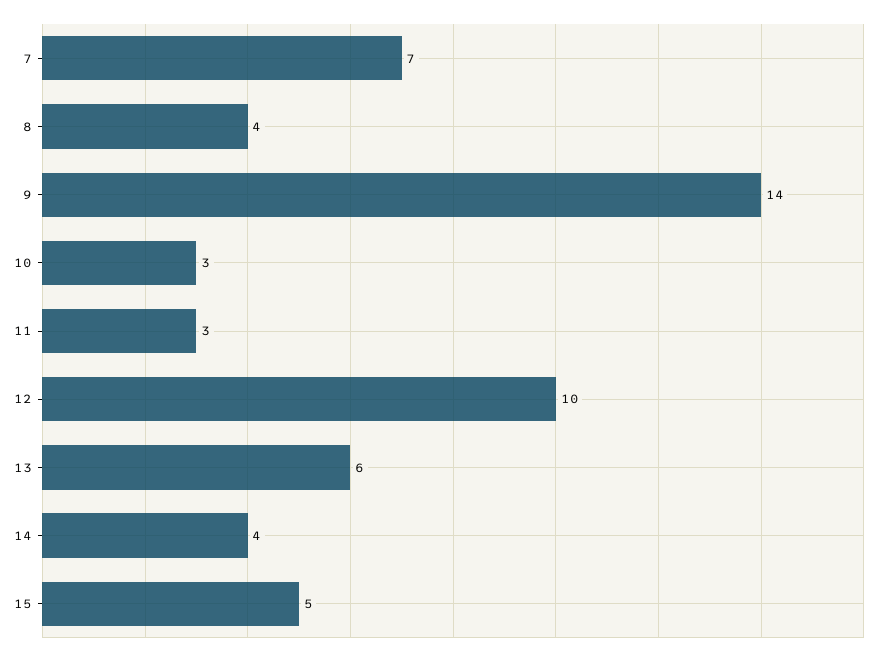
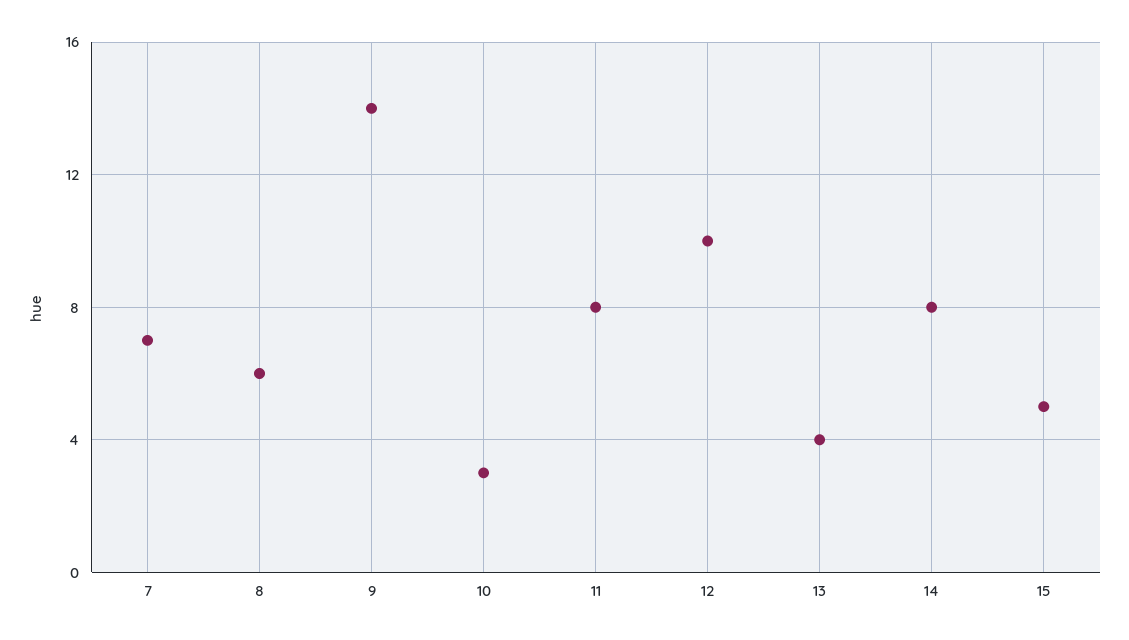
8: 4 -> 6
11: 3 -> 8
13: 6 -> 4
14: 4 -> 8

